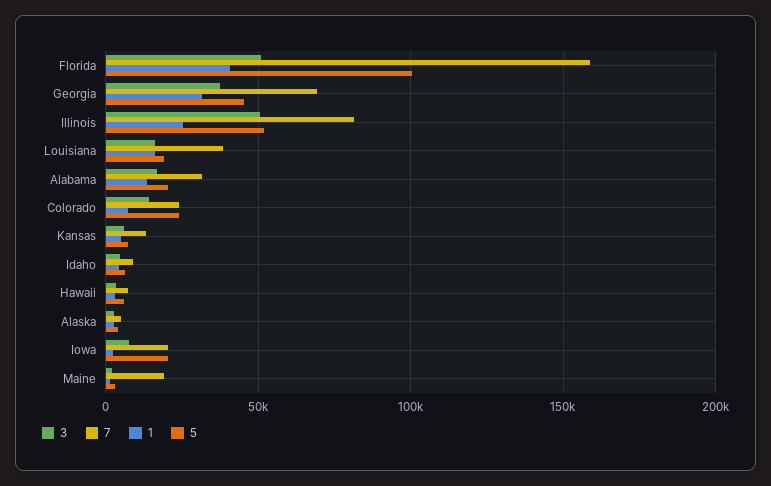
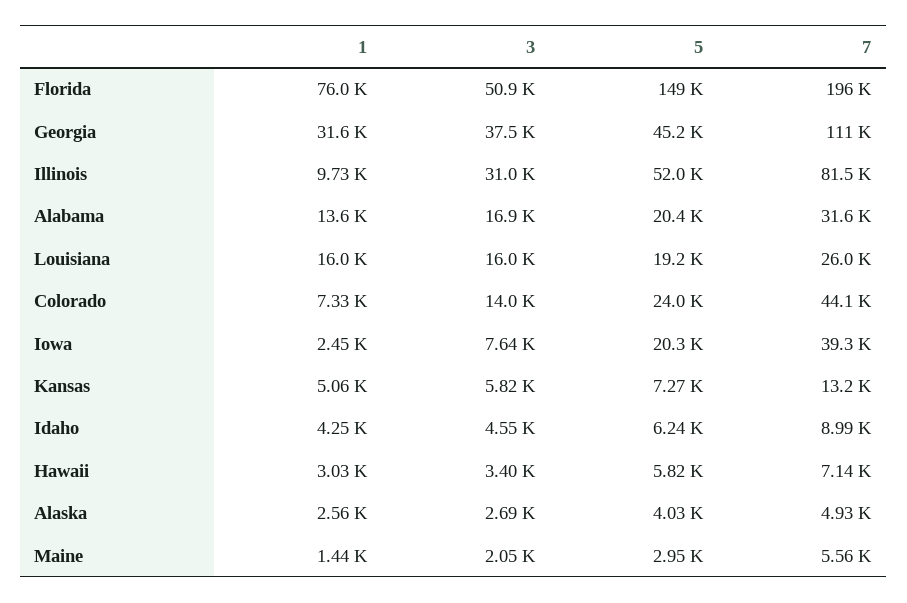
7, Florida: 160000 -> 196000
1, Florida: 40000 -> 76000
5, Florida: 100000 -> 149000
7, Georgia: 70000 -> 111000
3, Illinois: 50000 -> 31000
1, Illinois: 25000 -> 9730
7, Louisiana: 40000 -> 26000
7, Colorado: 25000 -> 44100
7, Iowa: 20000 -> 39300
7, Maine: 20000 -> 5560

